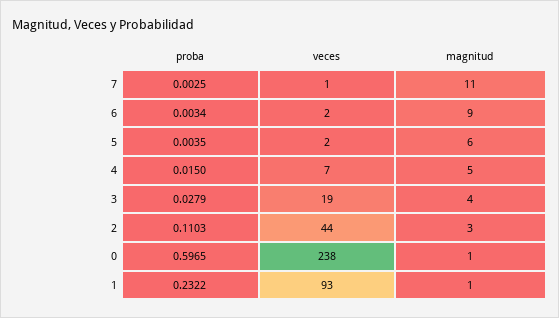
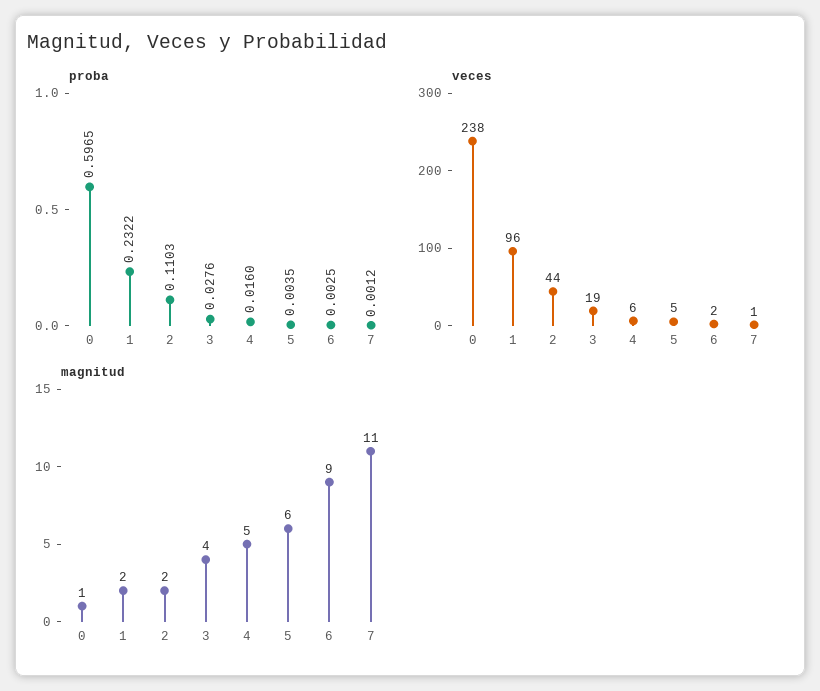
proba, 7: 0.0025 -> 0.0012
proba, 6: 0.0034 -> 0.0025
veces, 5: 2 -> 5
proba, 4: 0.015 -> 0.016
veces, 4: 7 -> 6
proba, 3: 0.0279 -> 0.0276
magnitud, 2: 3 -> 2
veces, 1: 93 -> 96
magnitud, 1: 1 -> 2

